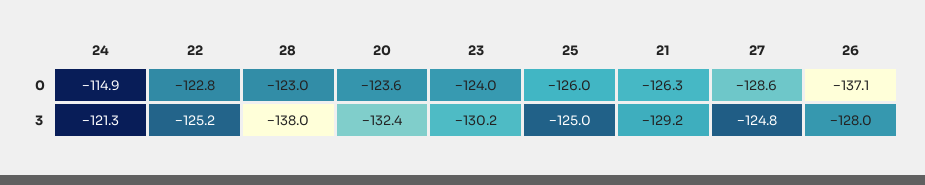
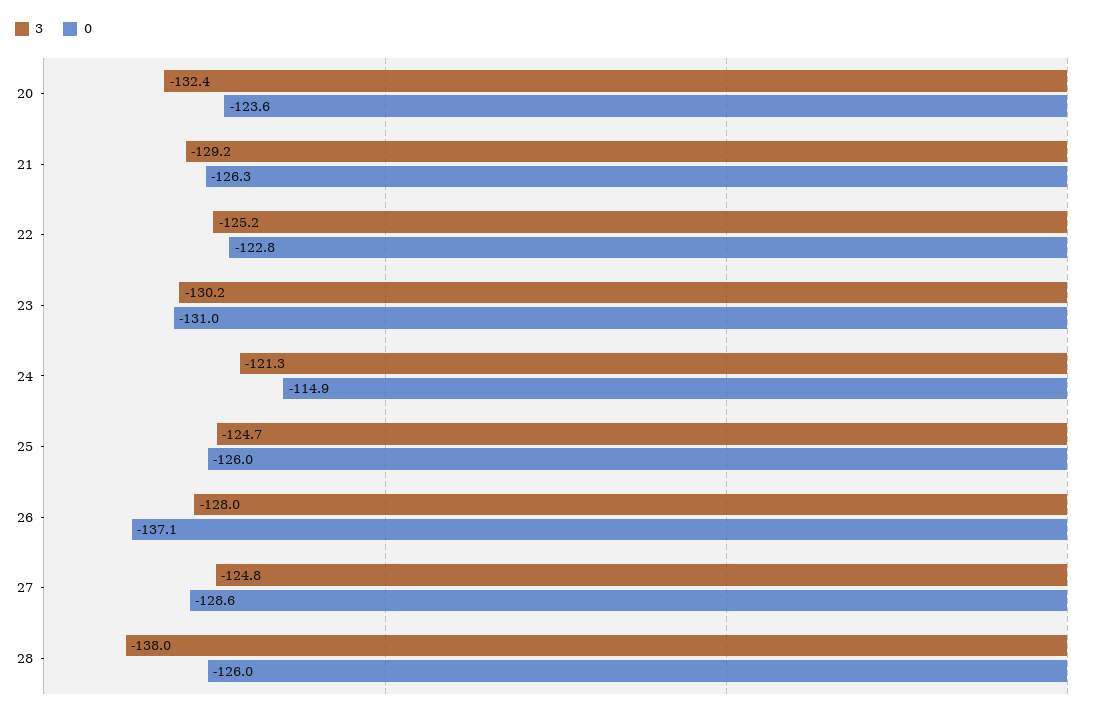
0, 28: -123 -> -126
0, 23: -124 -> -131
3, 25: -125 -> -124.7

